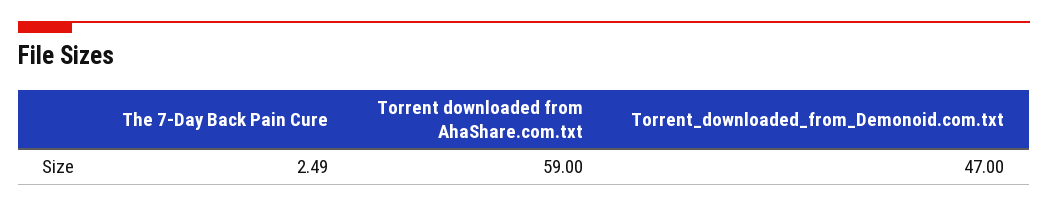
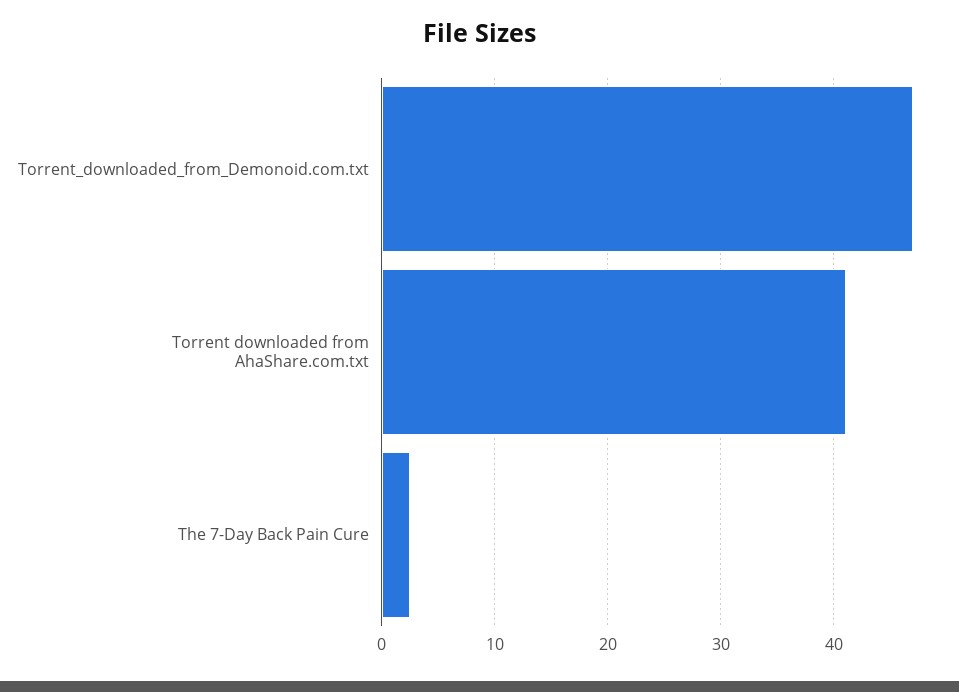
Torrent downloaded from AhaShare.com.txt: 59 -> 41

